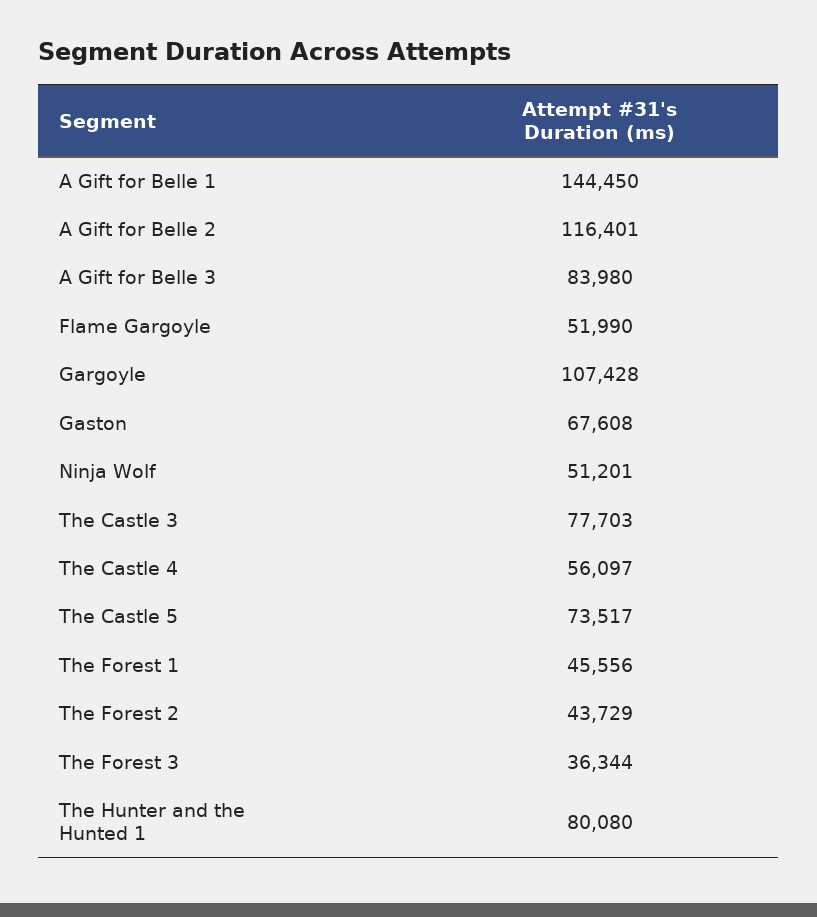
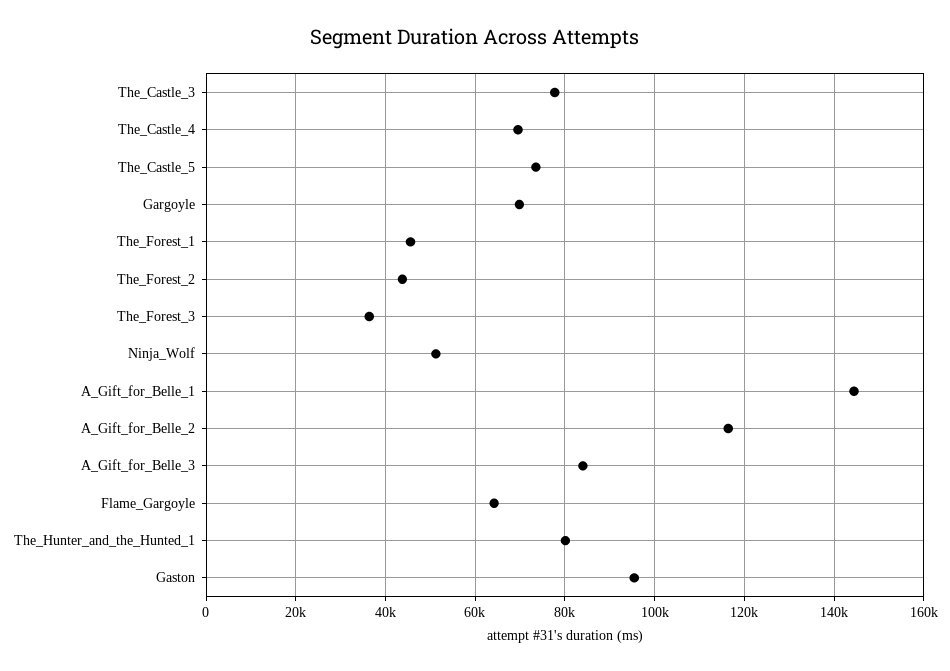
Flame Gargoyle: 51990 -> 64000
Gargoyle: 107428 -> 70000
Gaston: 67608 -> 96000
The Castle 4: 56097 -> 70000

